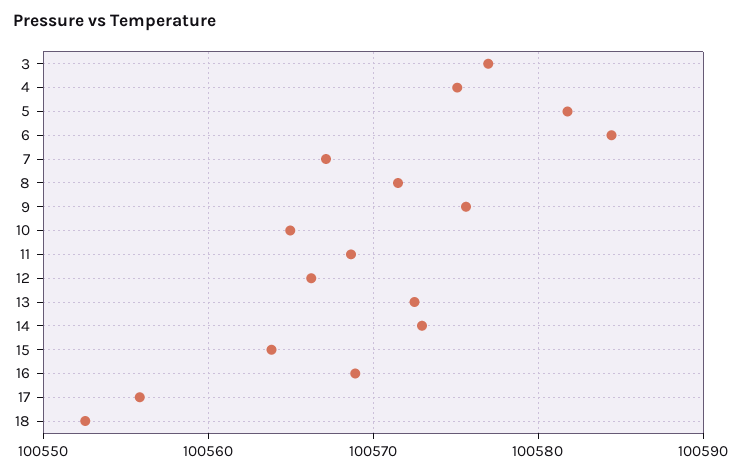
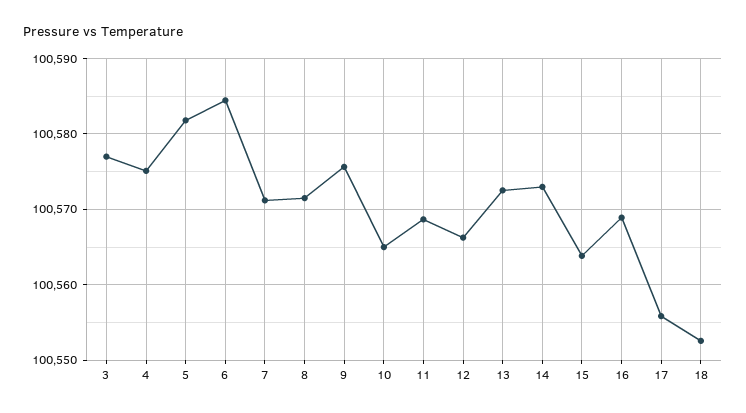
7: 100567 -> 100571

